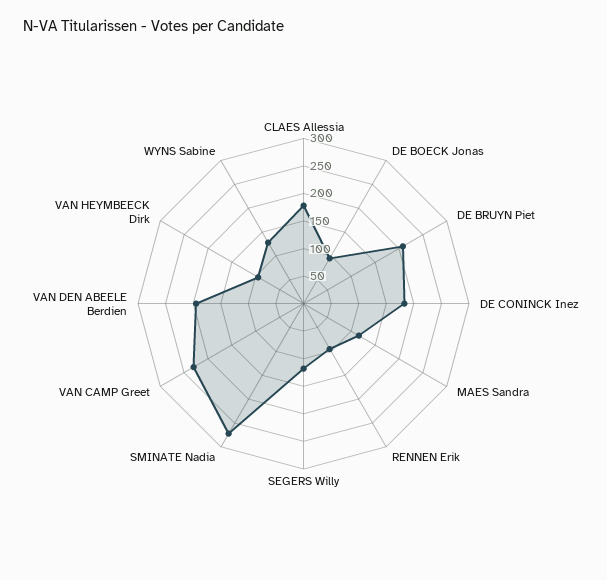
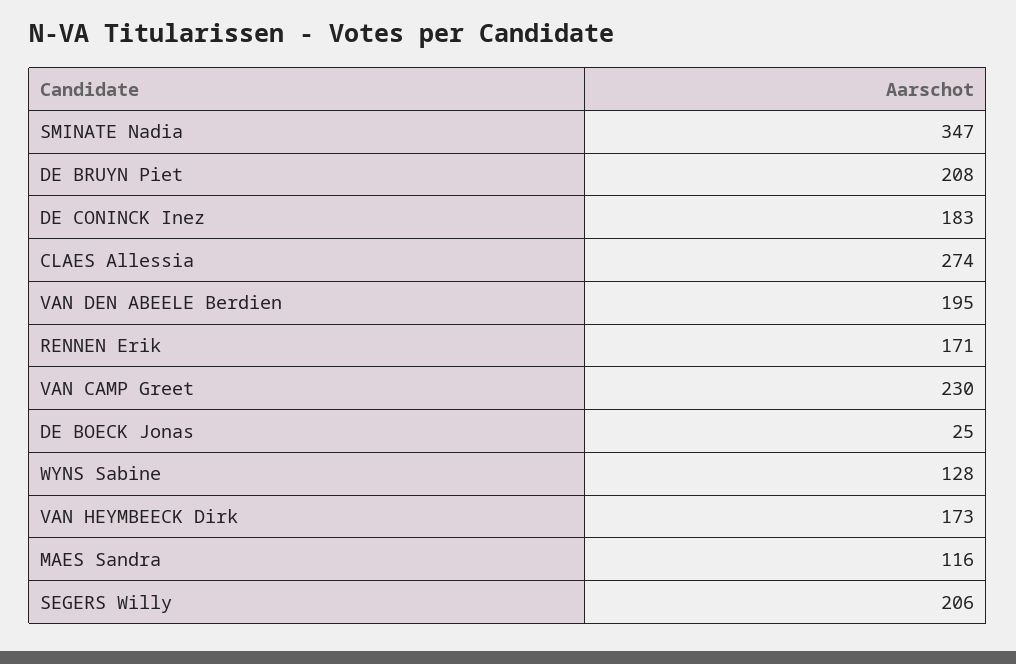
CLAES Allessia: 175 -> 274
DE BOECK Jonas: 100 -> 25
RENNEN Erik: 100 -> 171
SEGERS Willy: 125 -> 206
SMINATE Nadia: 275 -> 347
VAN HEYMBEECK Dirk: 100 -> 173

